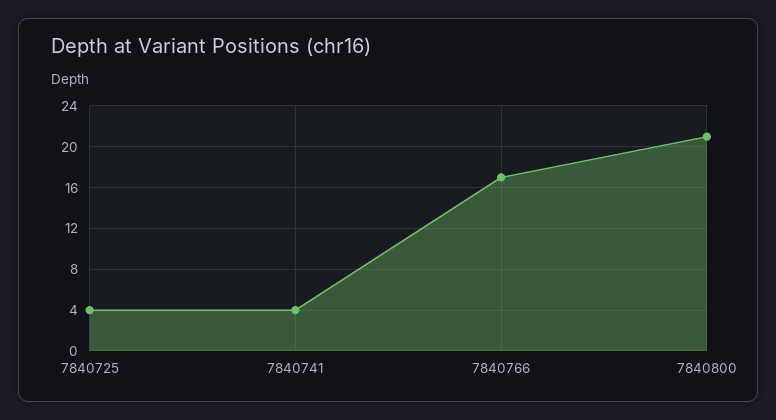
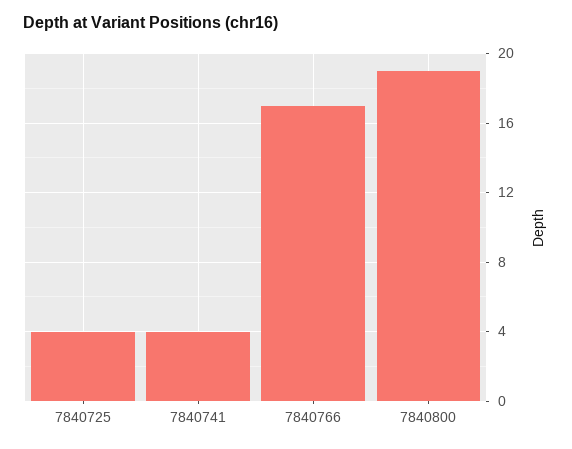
7840800: 21 -> 19

